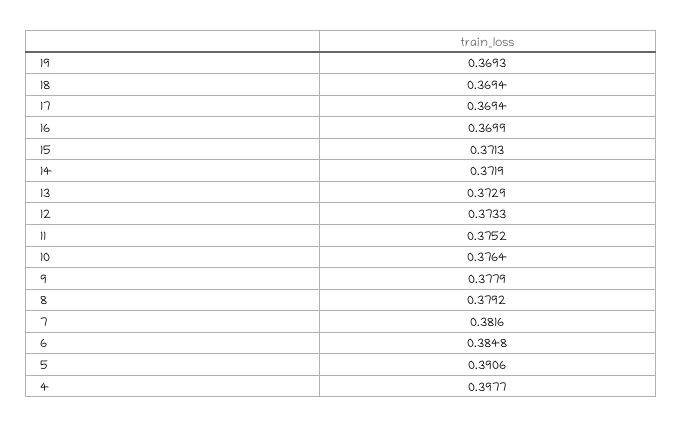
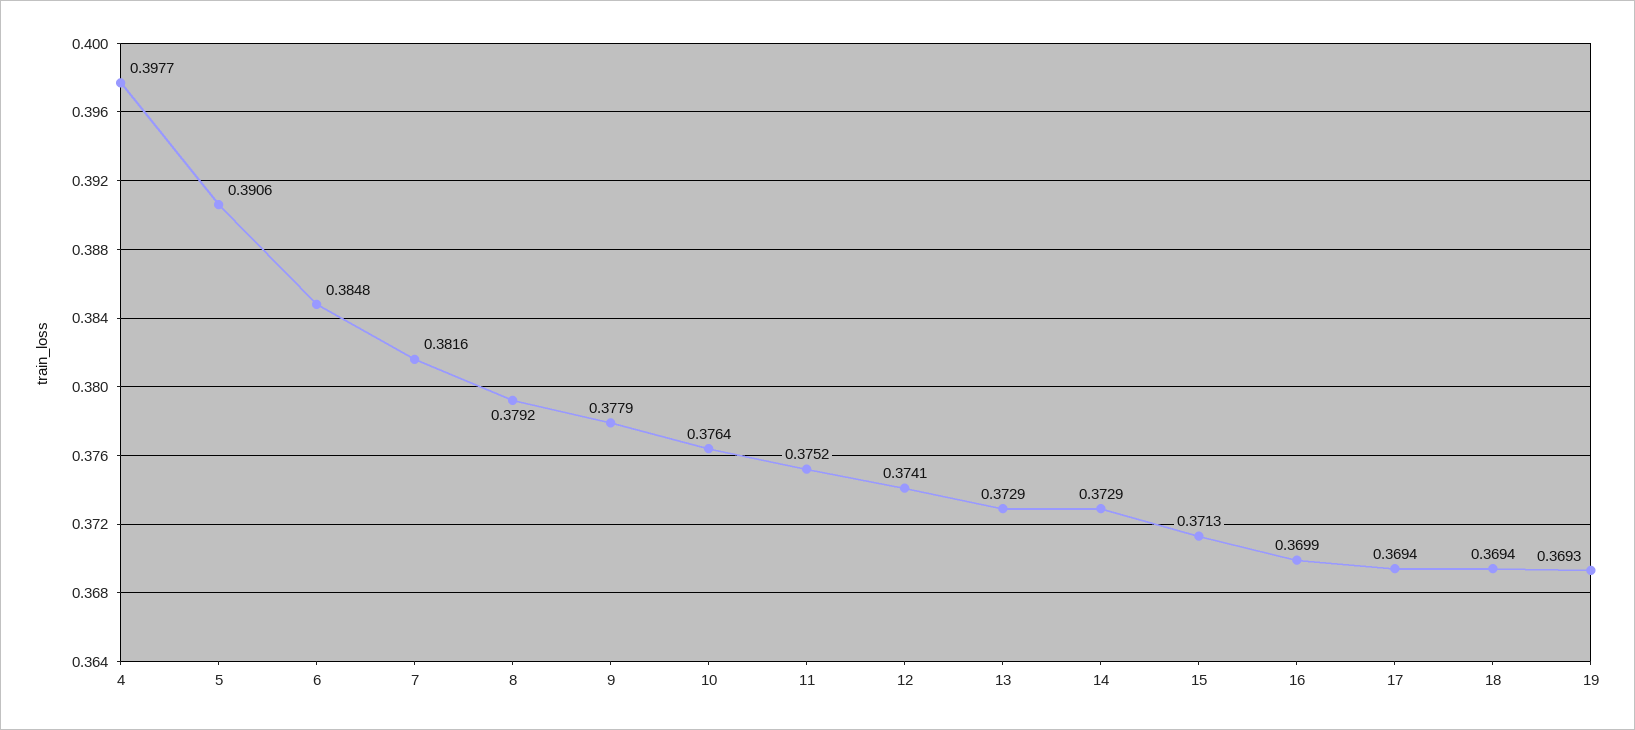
14: 0.3719 -> 0.3729
12: 0.3733 -> 0.3741

